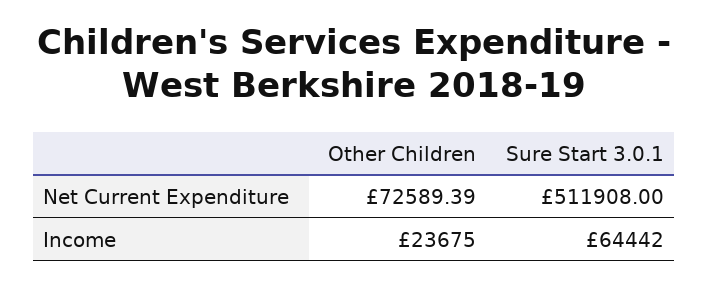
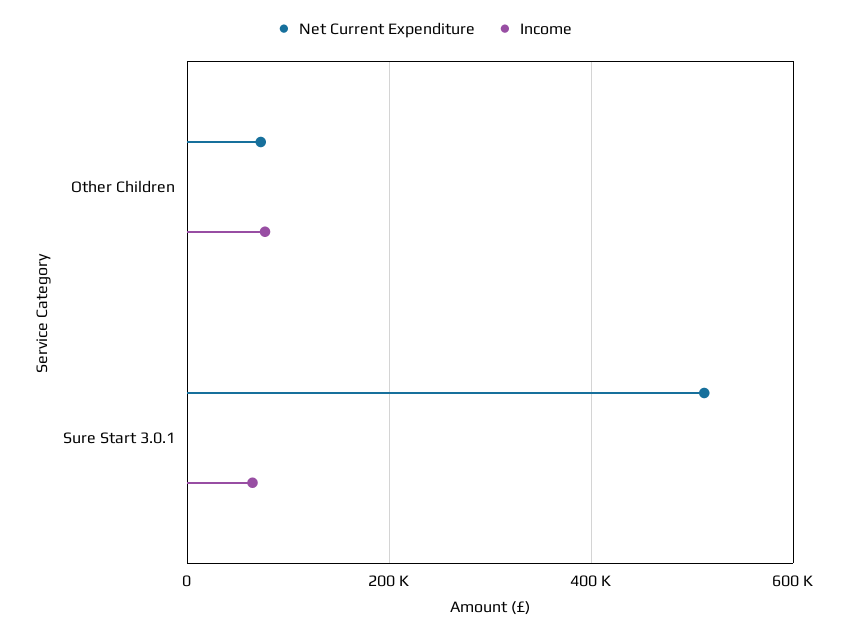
Income, Other Children: 23675 -> 80000

